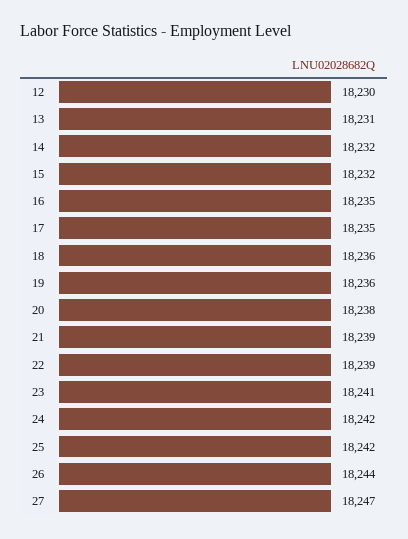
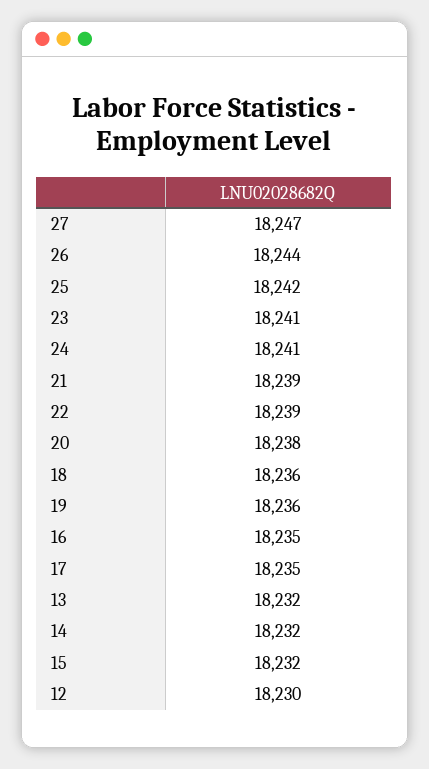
13: 18231 -> 18232
24: 18242 -> 18241

